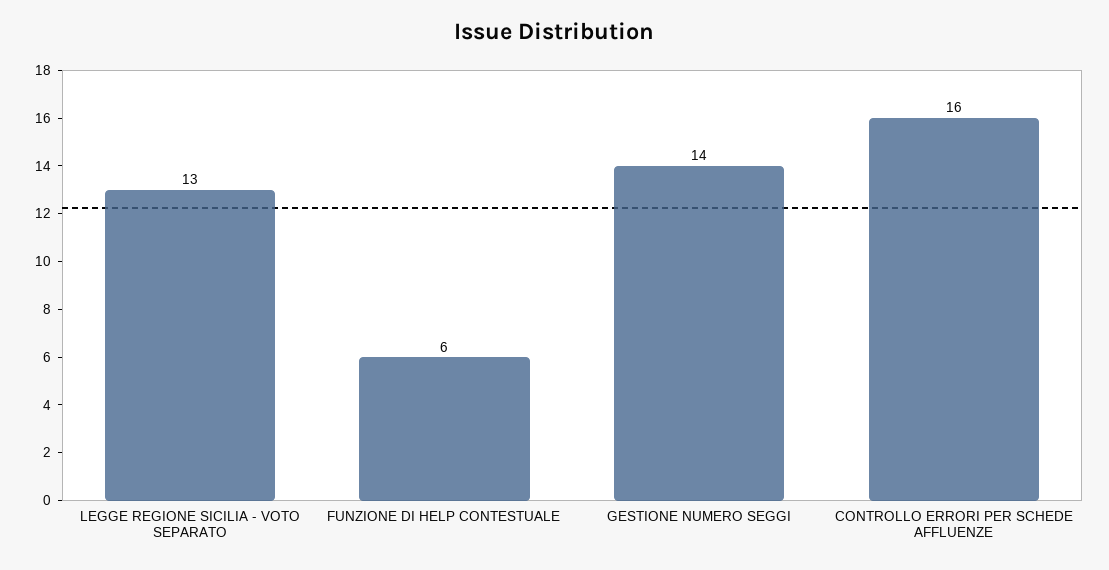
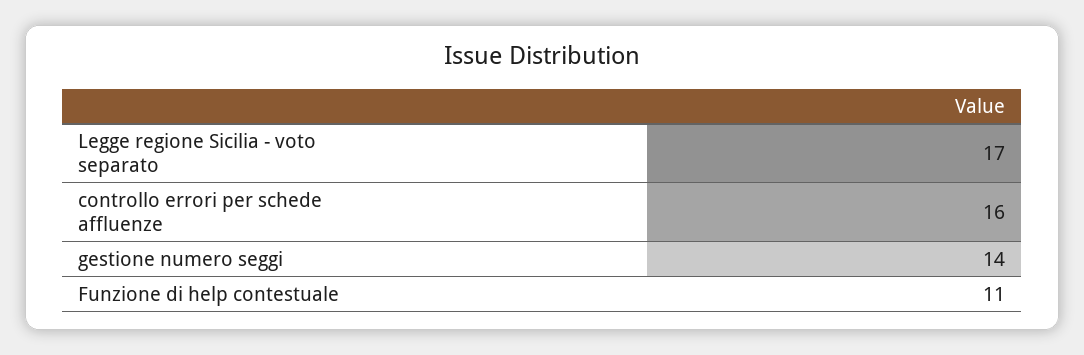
LEGGE REGIONE SICILIA - VOTO SEPARATO: 13 -> 17
FUNZIONE DI HELP CONTESTUALE: 6 -> 11

